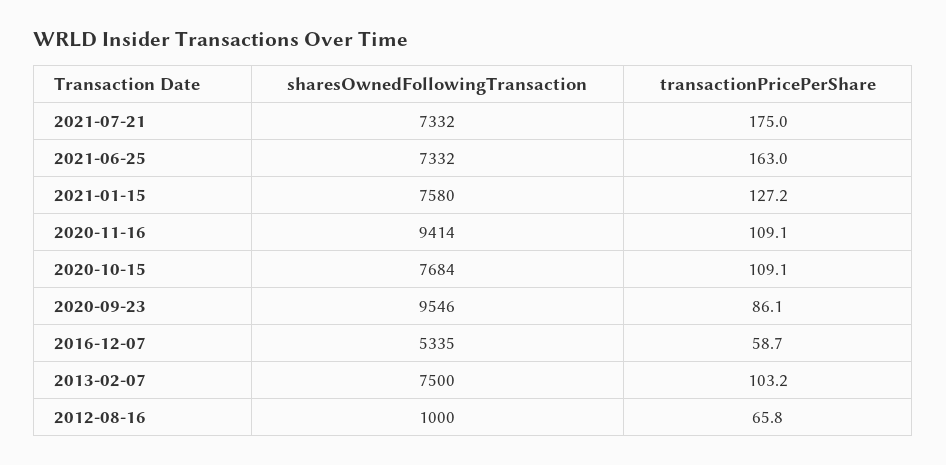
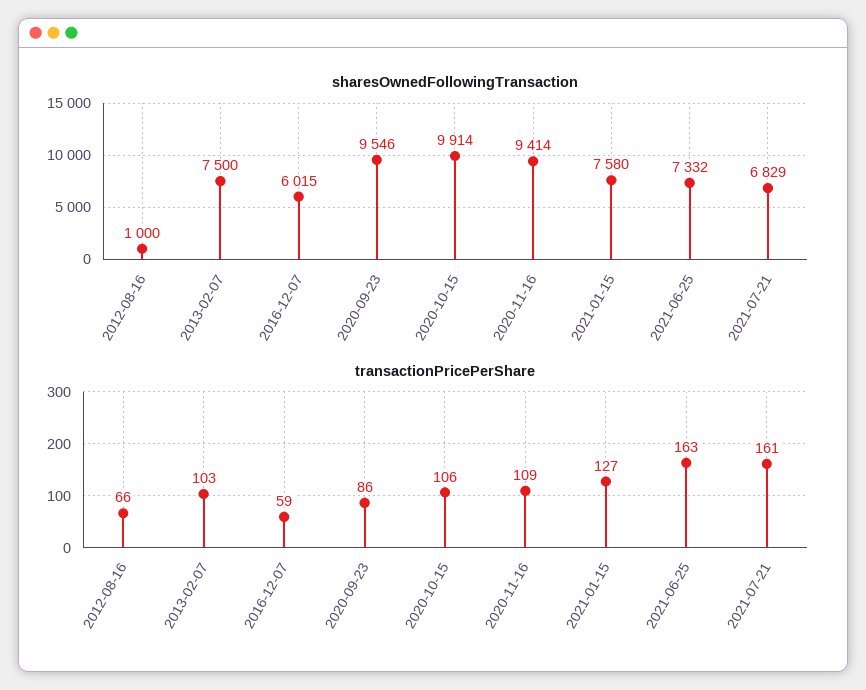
sharesOwnedFollowingTransaction, 2021-07-21: 7332 -> 6829
transactionPricePerShare, 2021-07-21: 175 -> 161
sharesOwnedFollowingTransaction, 2020-10-15: 7684 -> 9914
transactionPricePerShare, 2020-10-15: 109.1 -> 106
sharesOwnedFollowingTransaction, 2016-12-07: 5335 -> 6015

